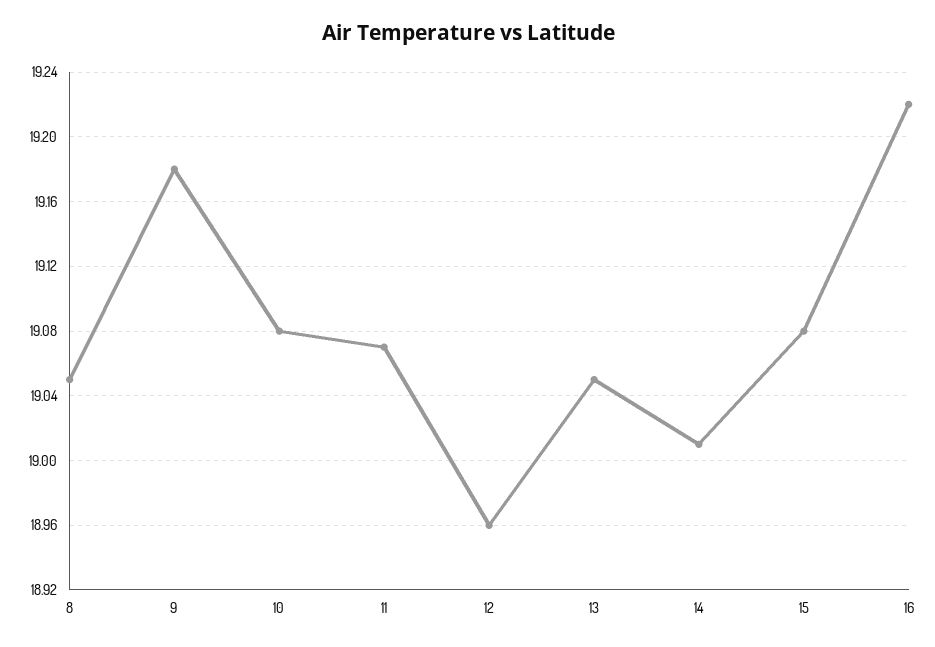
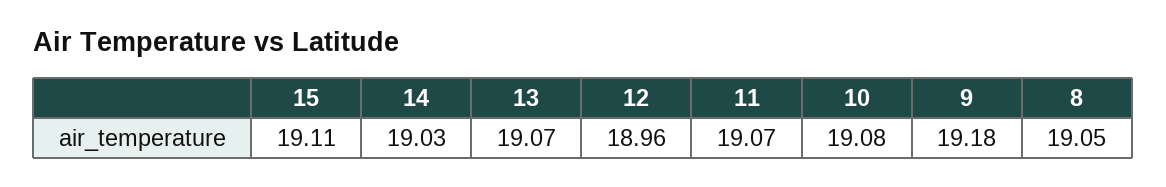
13: 19.05 -> 19.07
14: 19.01 -> 19.03
15: 19.08 -> 19.11
16: 19.22 -> none

